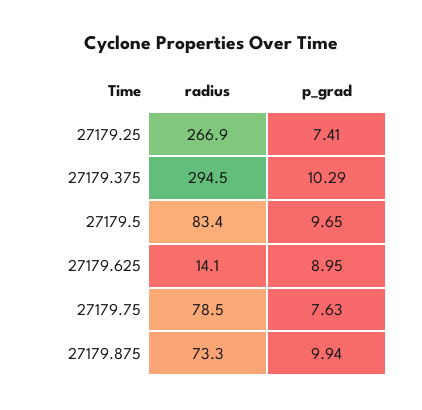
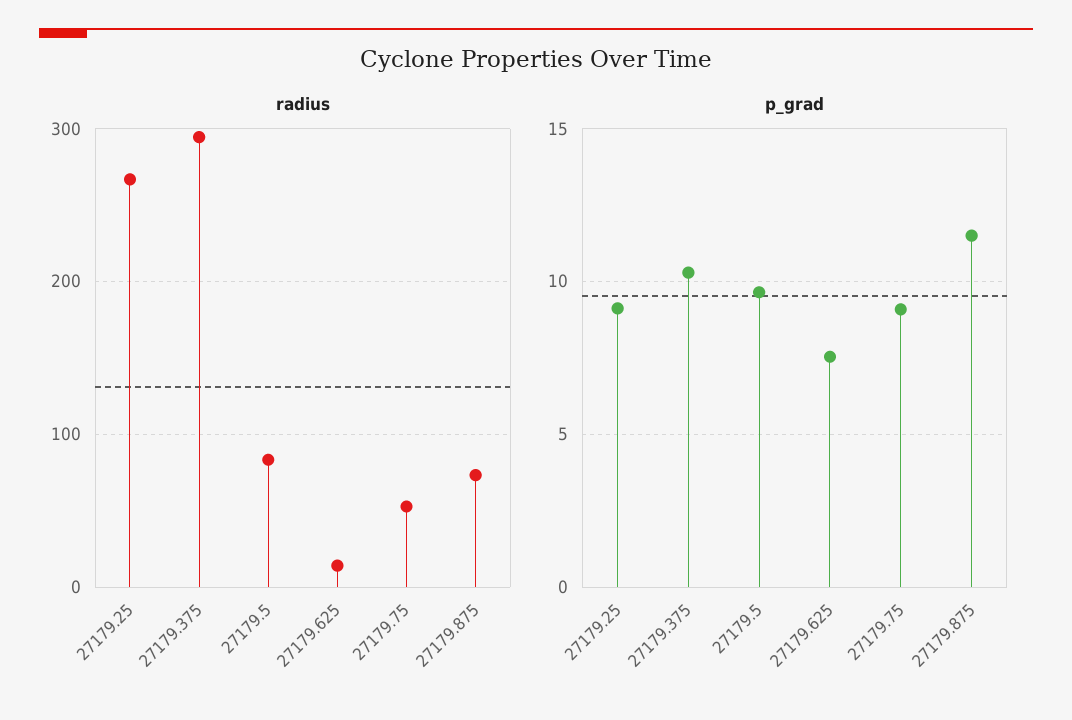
p_grad, 27179.25: 7.41 -> 9
p_grad, 27179.625: 8.95 -> 7.5
radius, 27179.75: 78.5 -> 50
p_grad, 27179.75: 7.63 -> 9
p_grad, 27179.875: 9.94 -> 11.5

